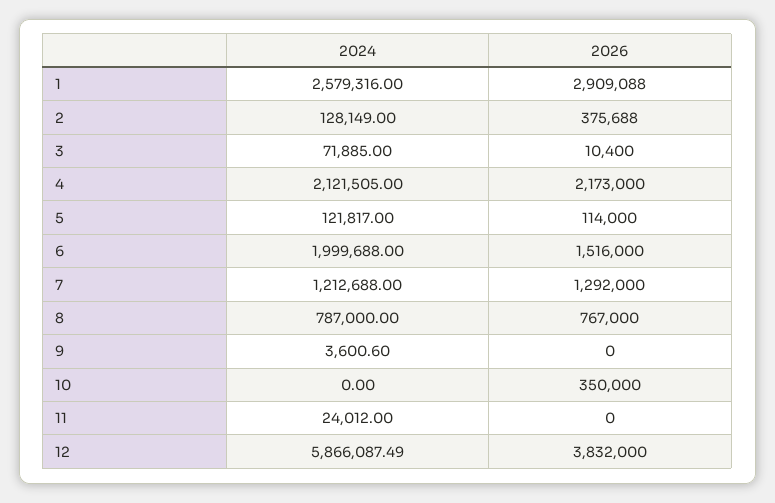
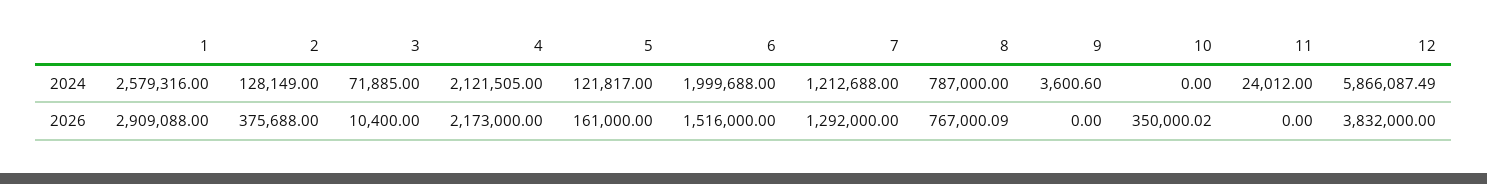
2026, 5: 114000 -> 161000
2026, 8: 767000 -> 767000.09
2026, 10: 350000 -> 350000.02

